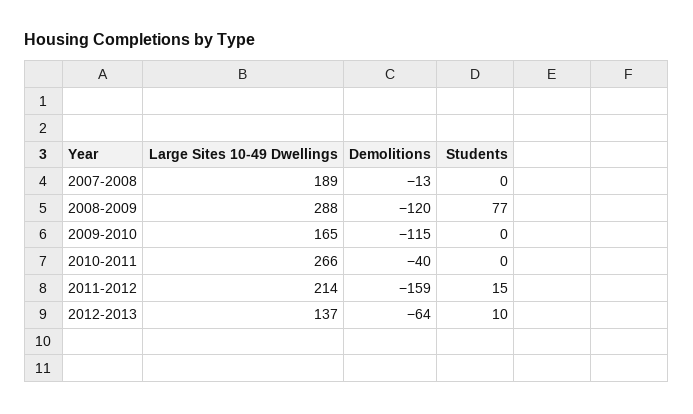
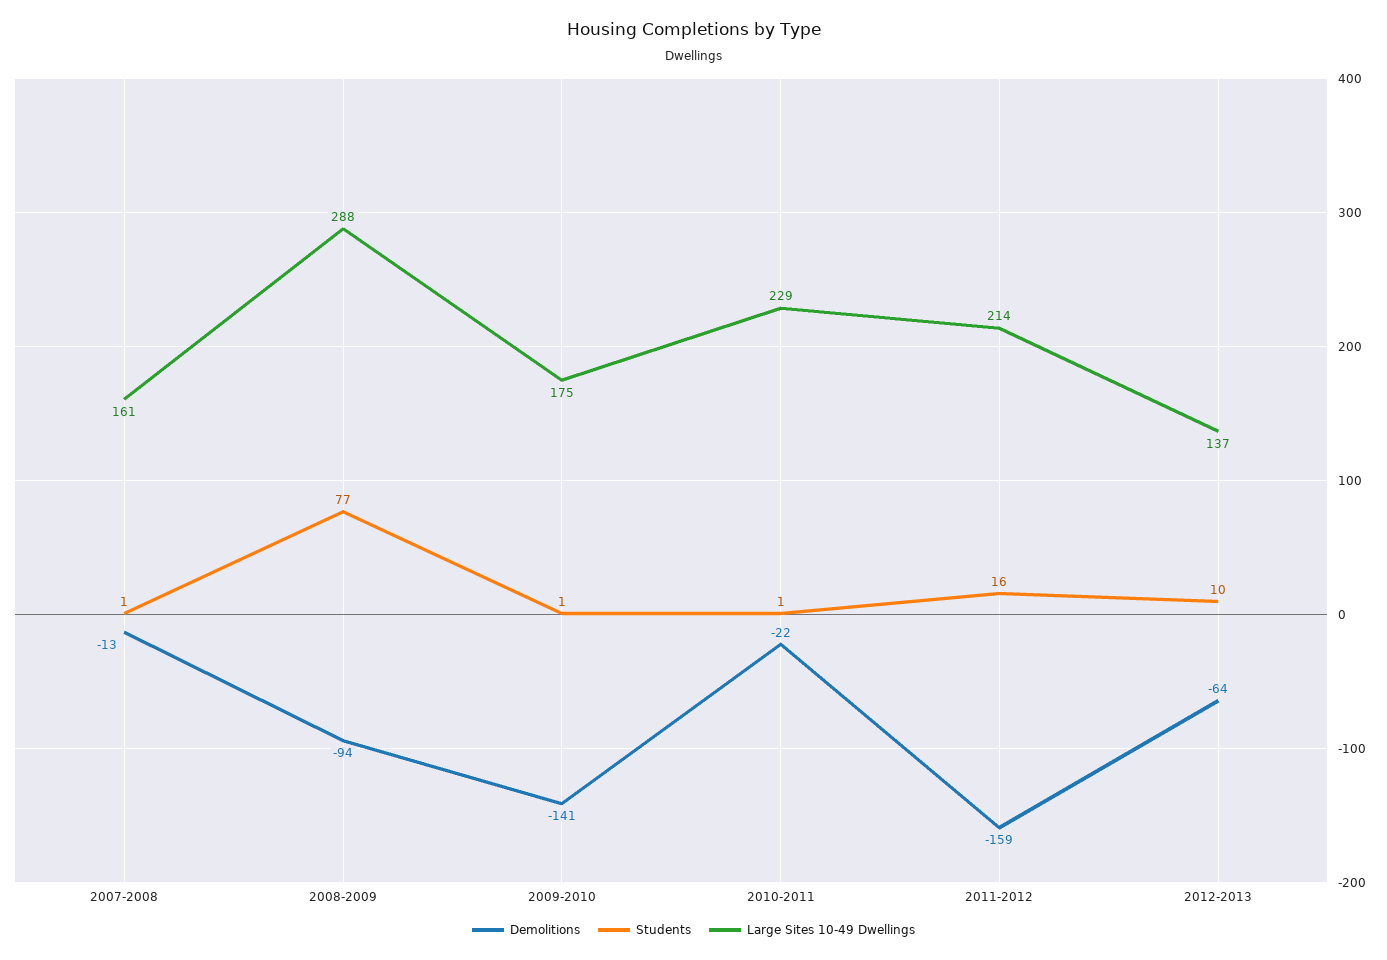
Large Sites 10-49 Dwellings, 2007-2008: 189 -> 161
Students, 2007-2008: 0 -> 1
Demolitions, 2008-2009: -120 -> -94
Large Sites 10-49 Dwellings, 2009-2010: 165 -> 175
Demolitions, 2009-2010: -115 -> -141
Students, 2009-2010: 0 -> 1
Large Sites 10-49 Dwellings, 2010-2011: 266 -> 229
Demolitions, 2010-2011: -40 -> -22
Students, 2010-2011: 0 -> 1
Students, 2011-2012: 15 -> 16

